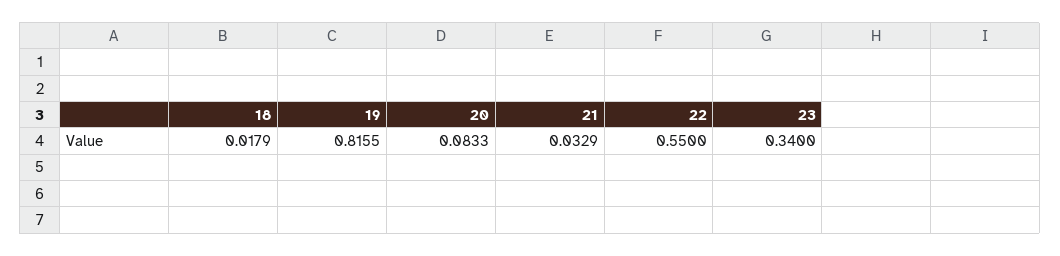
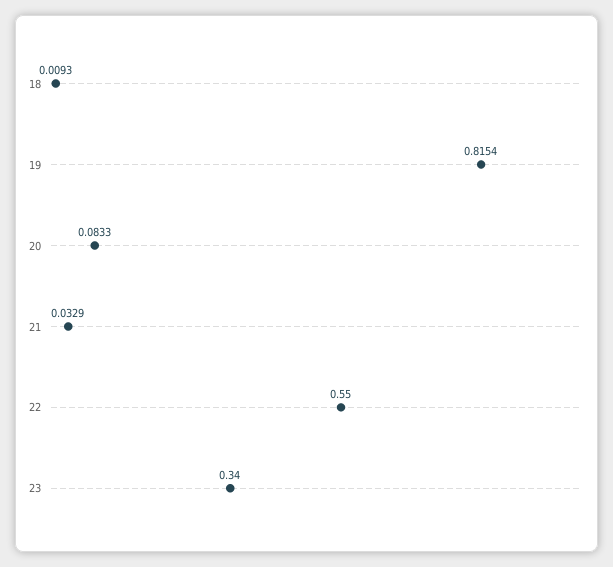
18: 0.0179 -> 0.0093
19: 0.8155 -> 0.8154

